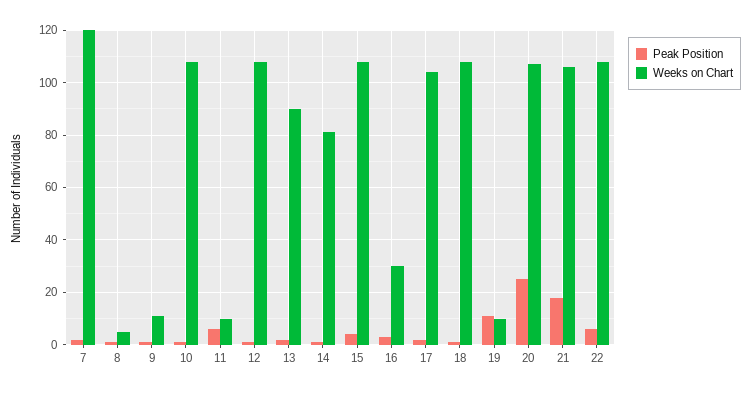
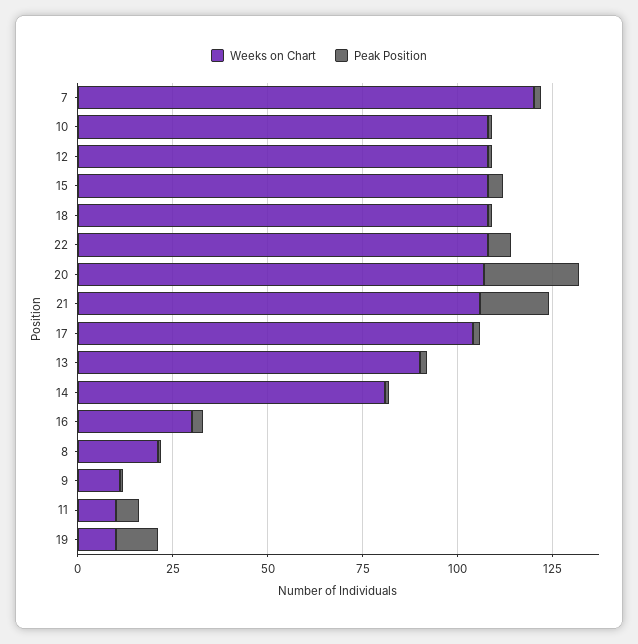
Weeks on Chart, 8: 5 -> 20

